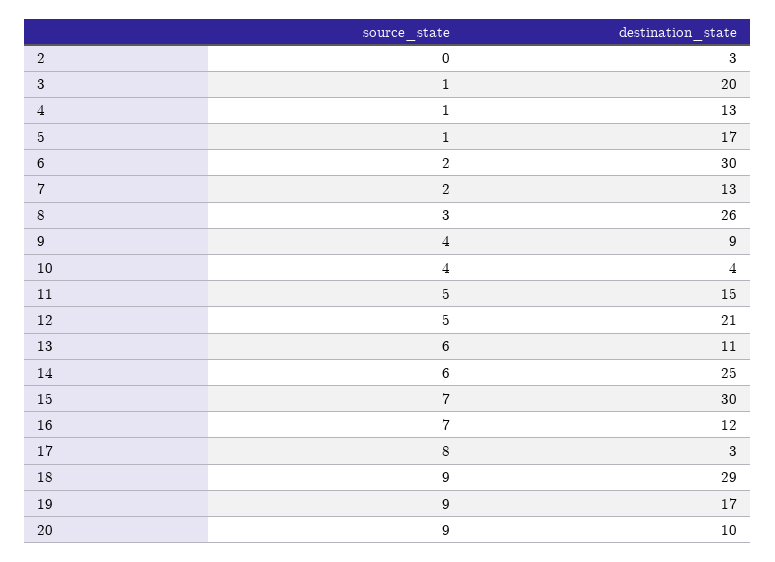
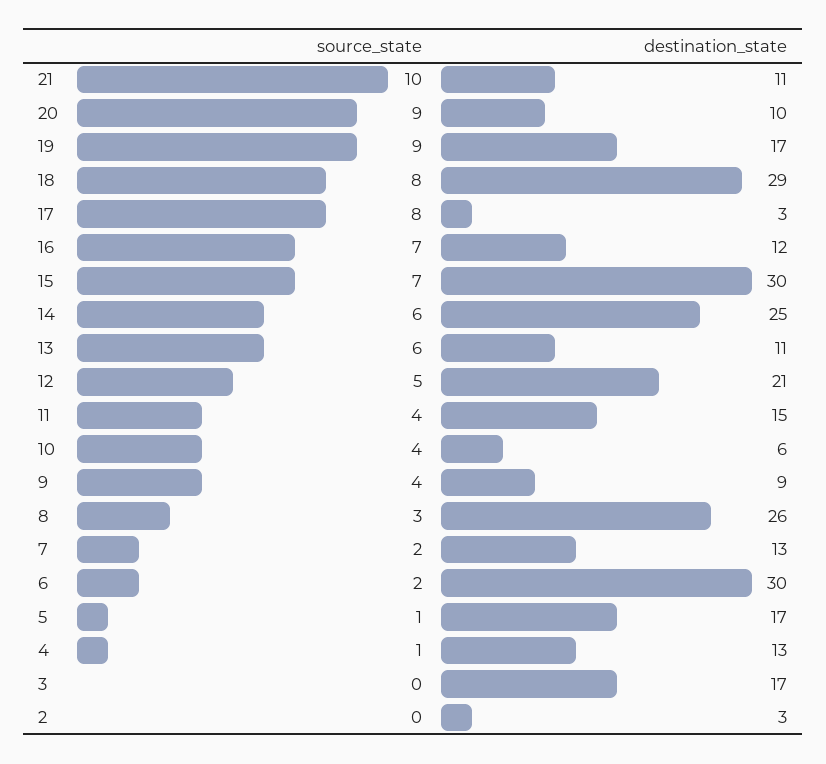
source_state, 3: 1 -> 0
destination_state, 3: 20 -> 17
destination_state, 10: 4 -> 6
source_state, 11: 5 -> 4
source_state, 18: 9 -> 8
source_state, 21: none -> 10
destination_state, 21: none -> 11

